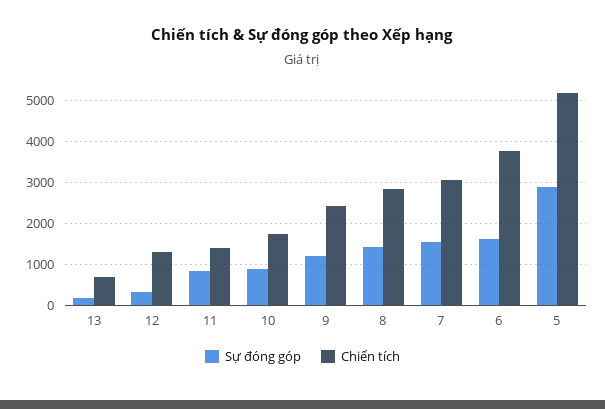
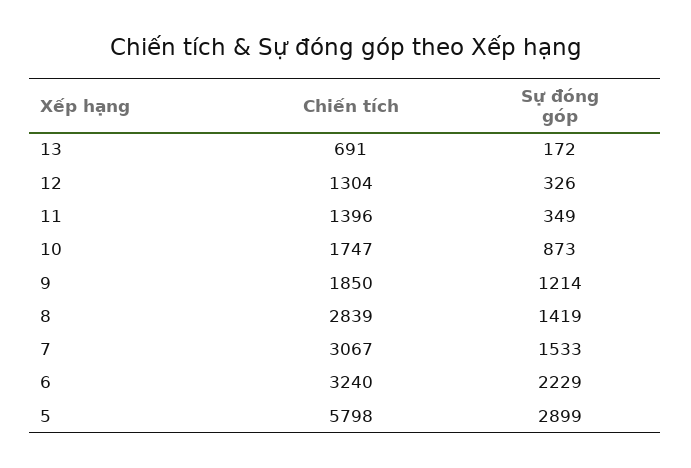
Sự đóng góp, 11: 800 -> 349
Chiến tích, 9: 2400 -> 1850
Sự đóng góp, 6: 1600 -> 2229
Chiến tích, 6: 3800 -> 3240
Chiến tích, 5: 5200 -> 5798

